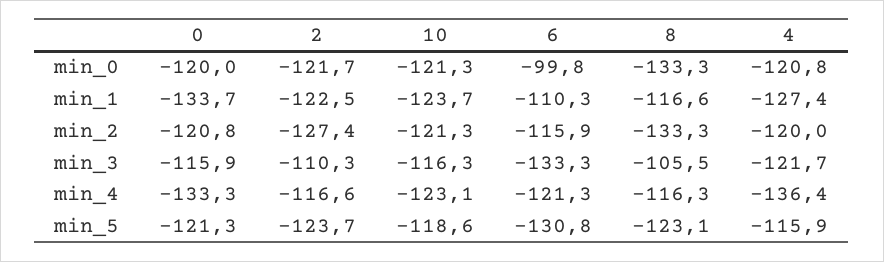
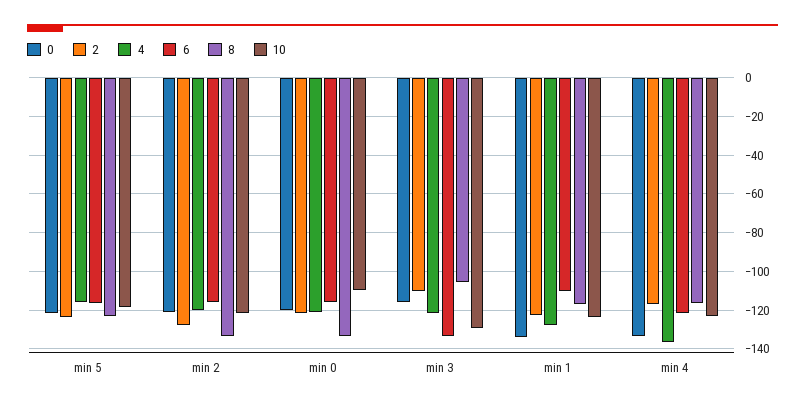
10, min_0: -121.3 -> -110
6, min_0: -99.8 -> -115
10, min_3: -116.3 -> -130
6, min_5: -130.8 -> -115

